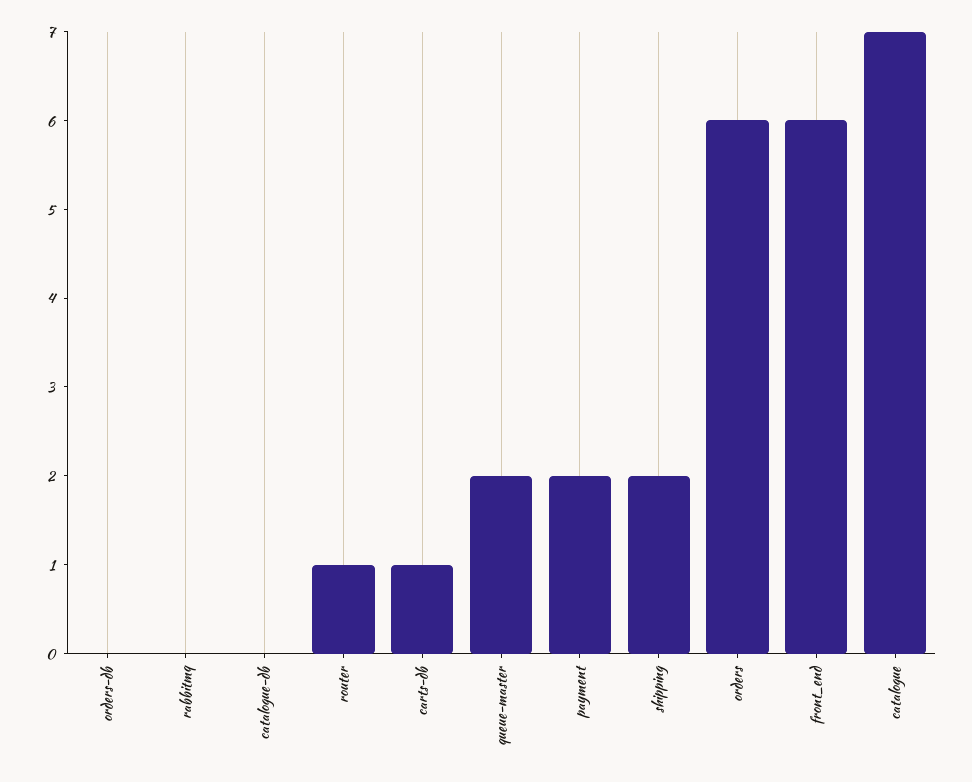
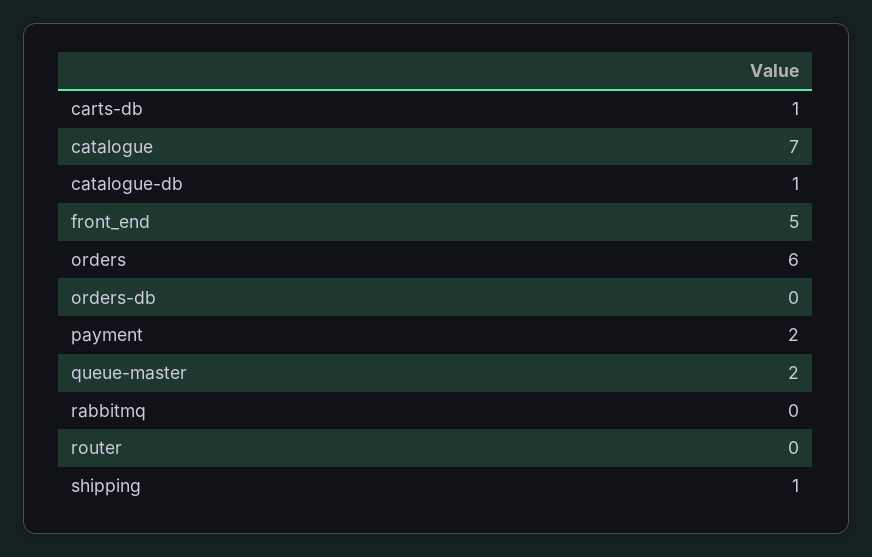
catalogue-db: 0 -> 1
router: 1 -> 0
shipping: 2 -> 1
front_end: 6 -> 5

